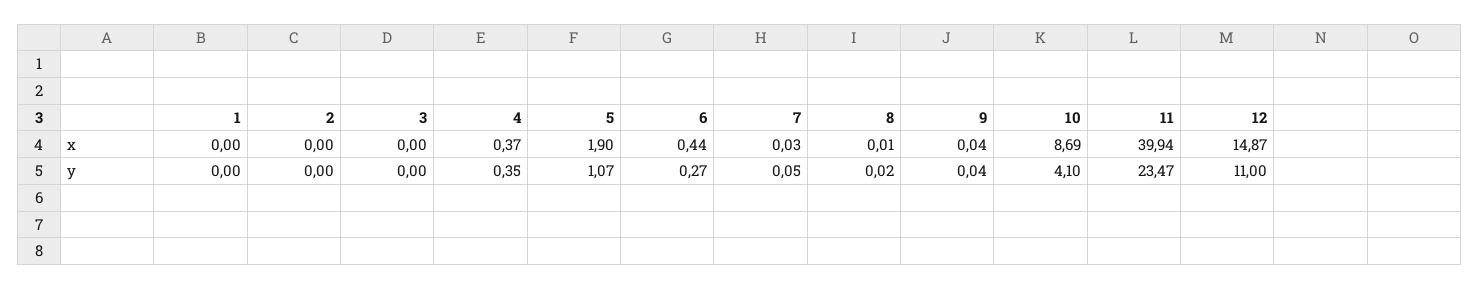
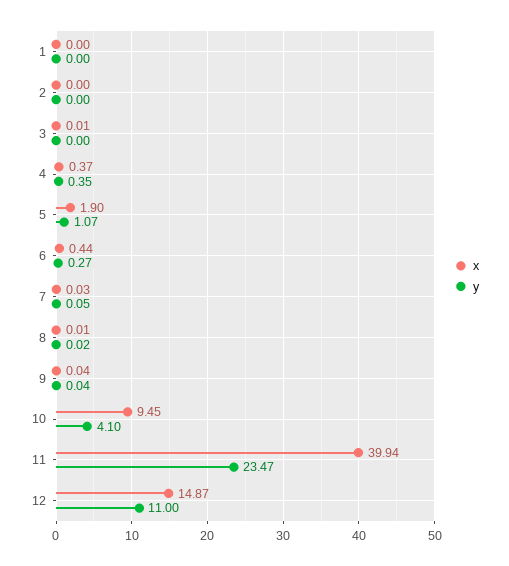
x, 3: 0 -> 0.01
x, 10: 8.69 -> 9.45

